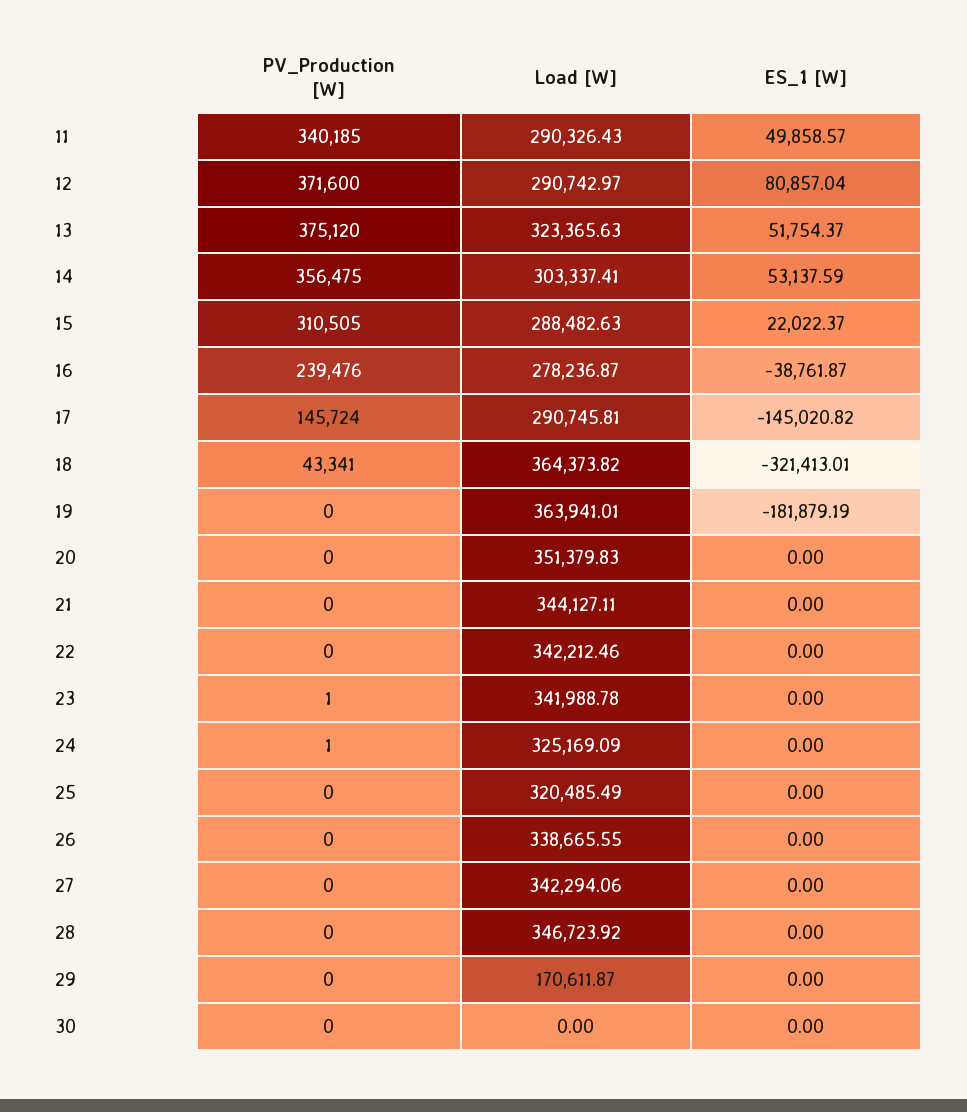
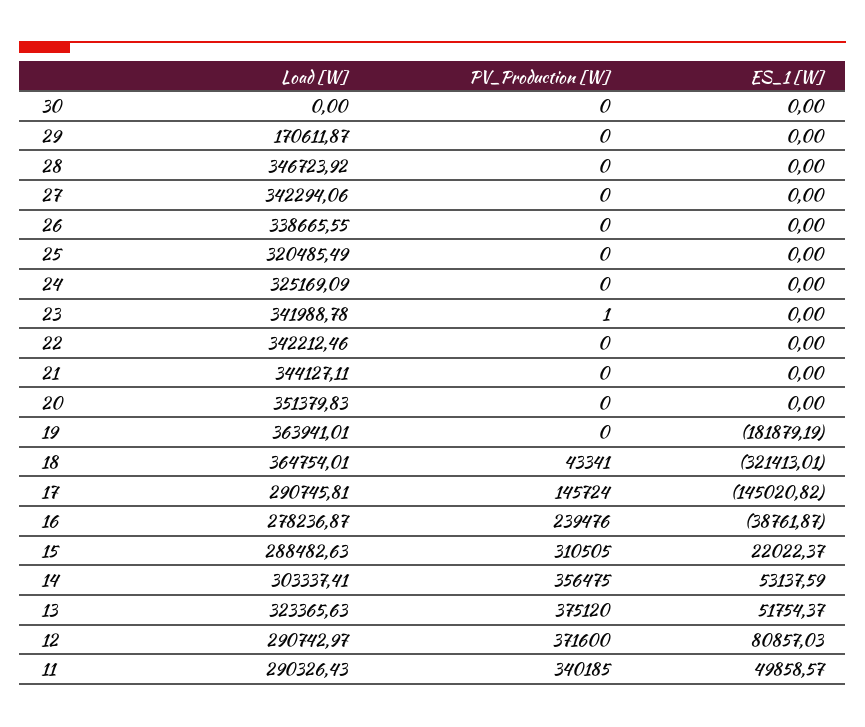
ES_1 [W], 12: 80857.04 -> 80857.03
Load [W], 18: 364373.82 -> 364754.01
PV_Production [W], 24: 1 -> 0

